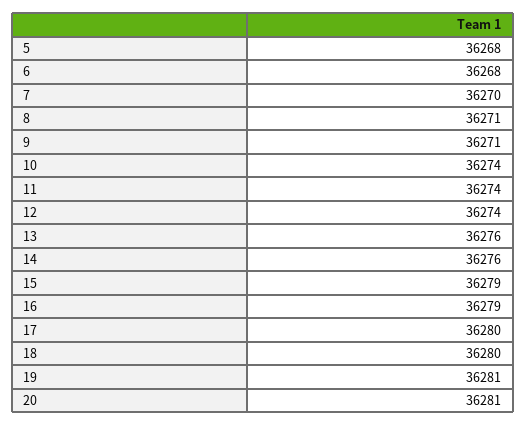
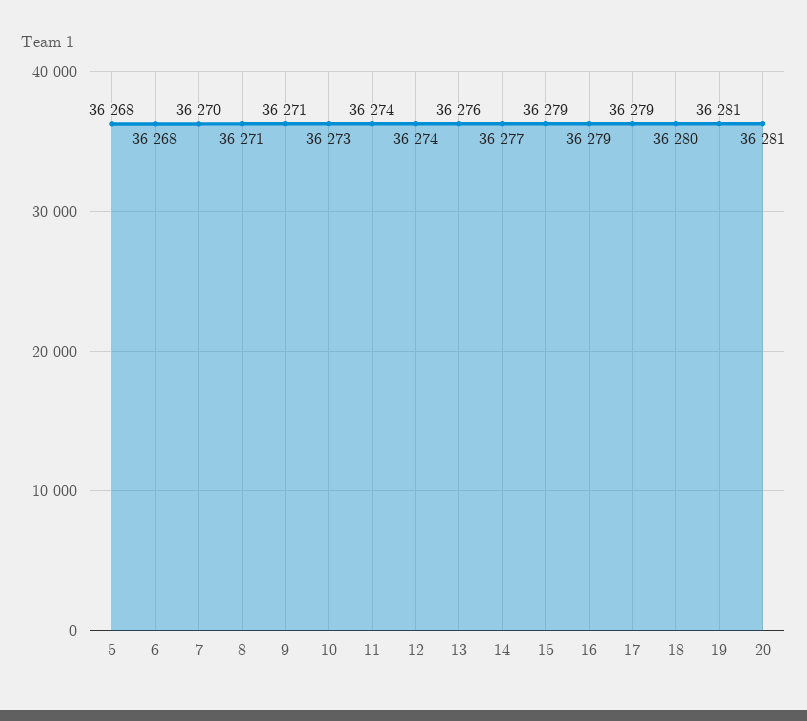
10: 36274 -> 36273
14: 36276 -> 36277
17: 36280 -> 36279

